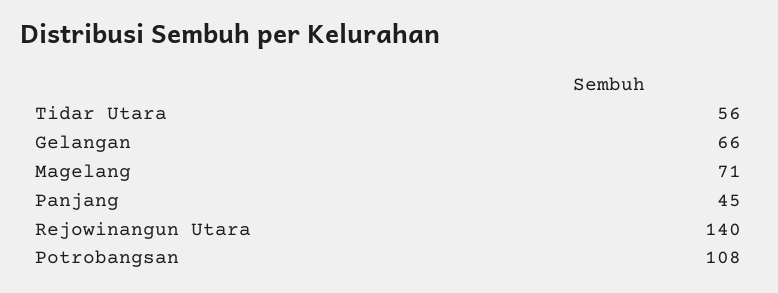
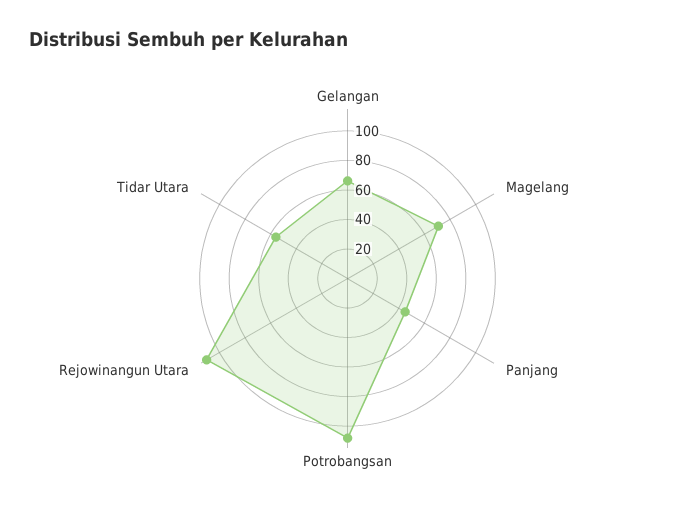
Rejowinangun Utara: 140 -> 110

